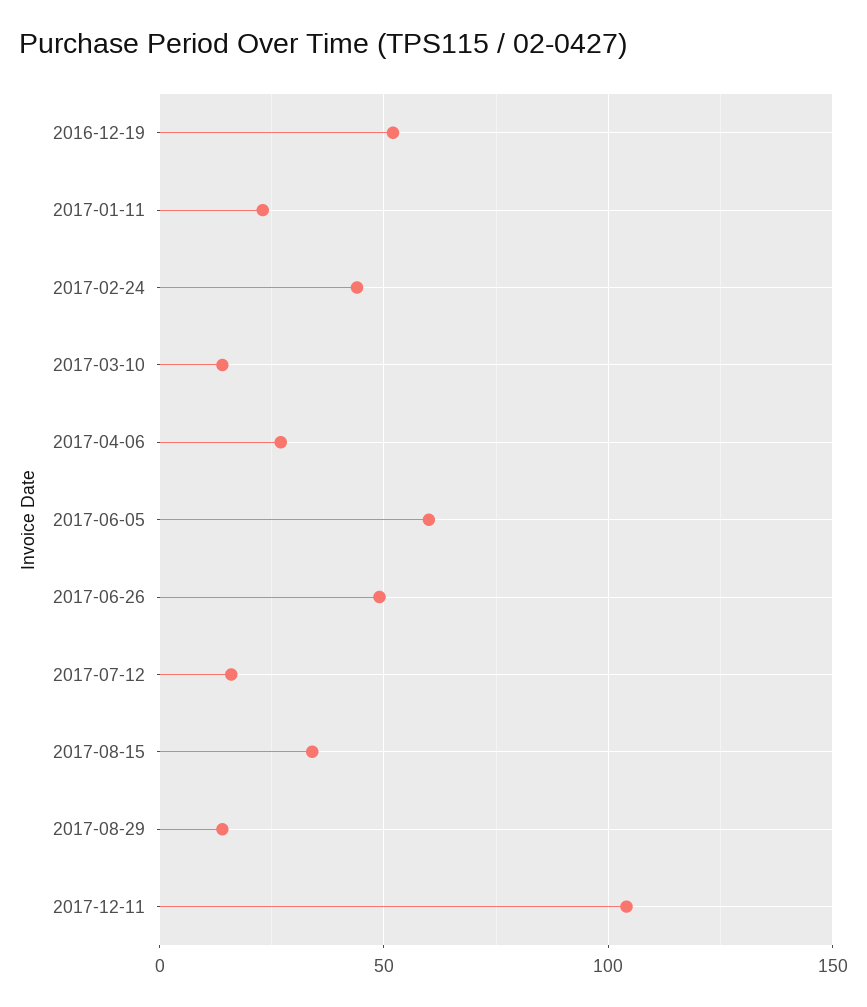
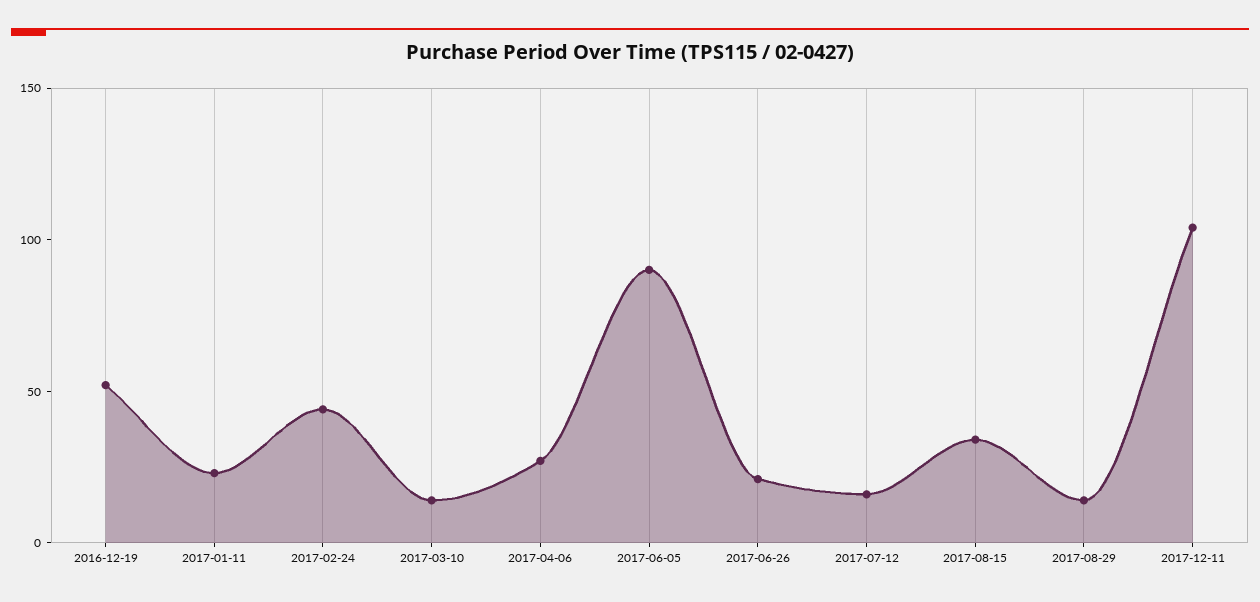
2017-06-05: 60 -> 90
2017-06-26: 50 -> 20

